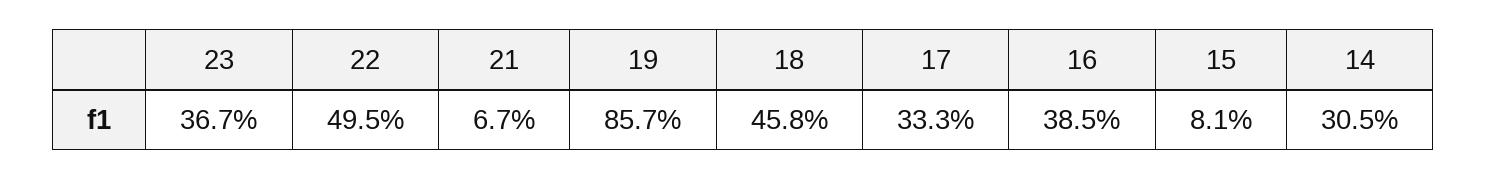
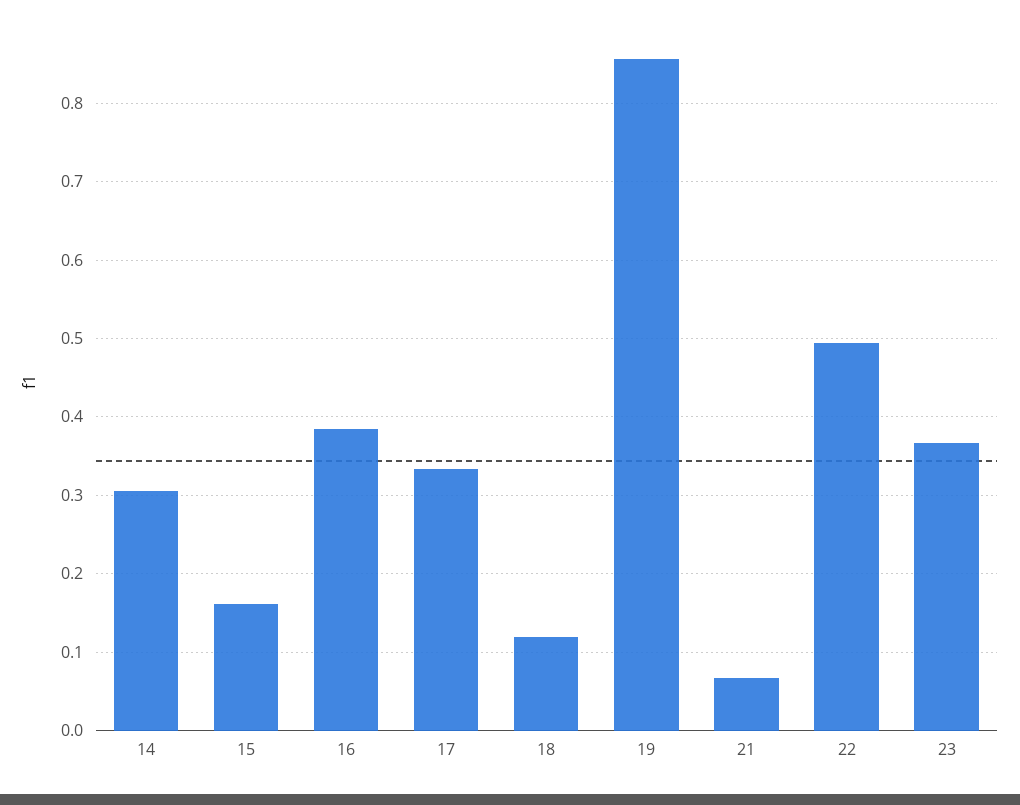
18: 0.458 -> 0.12
15: 0.081 -> 0.16

